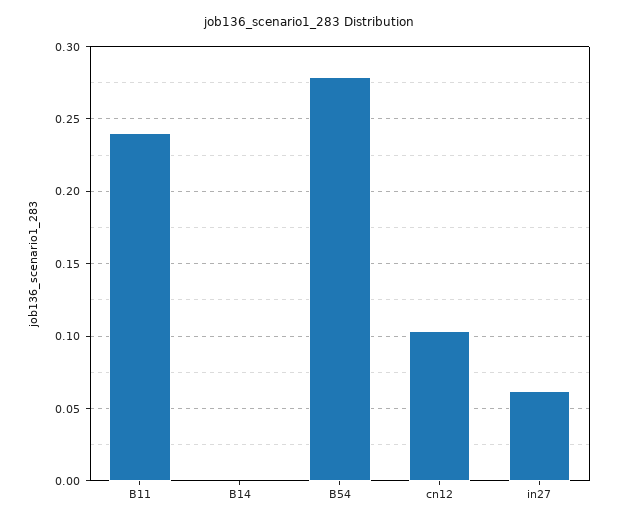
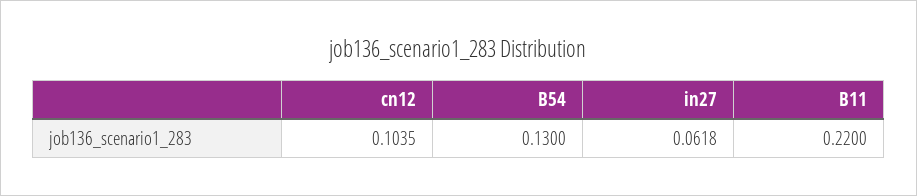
B11: 0.24 -> 0.22
B14: 0 -> none
B54: 0.28 -> 0.13

